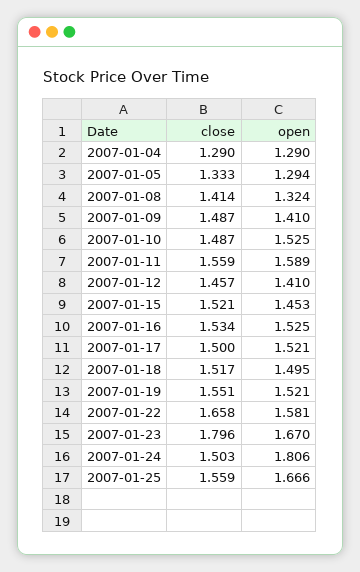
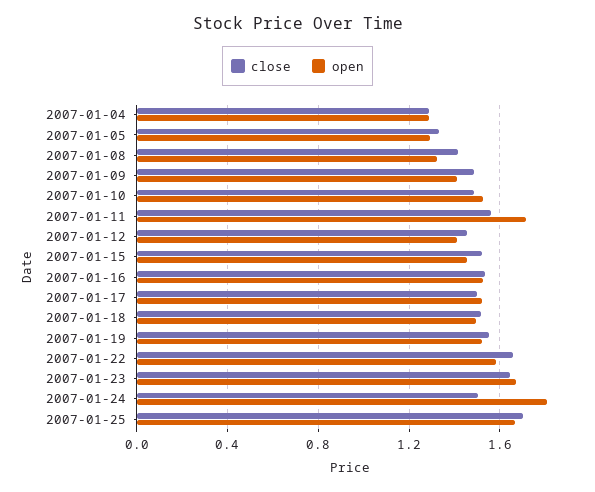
open, 2007-01-11: 1.589 -> 1.7
close, 2007-01-23: 1.796 -> 1.65
close, 2007-01-25: 1.559 -> 1.7

